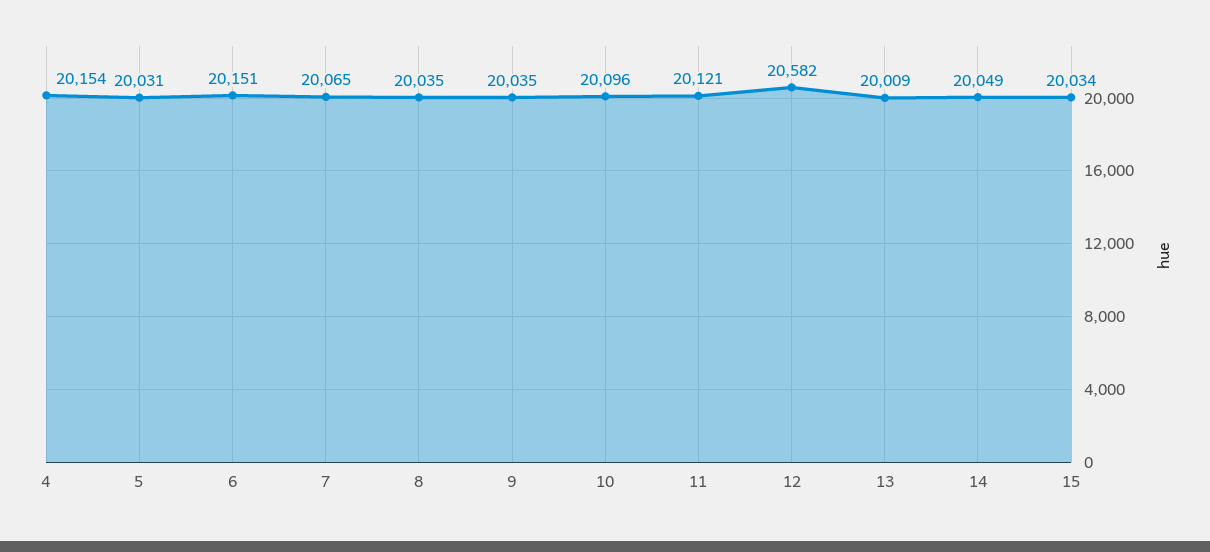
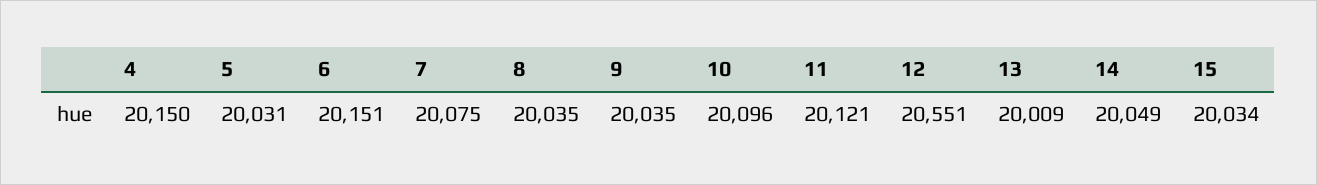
4: 20154 -> 20150
7: 20065 -> 20075
12: 20582 -> 20551

